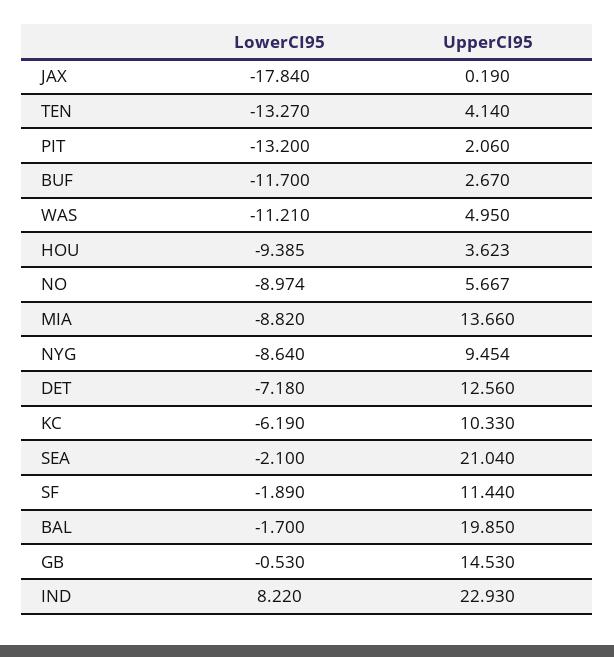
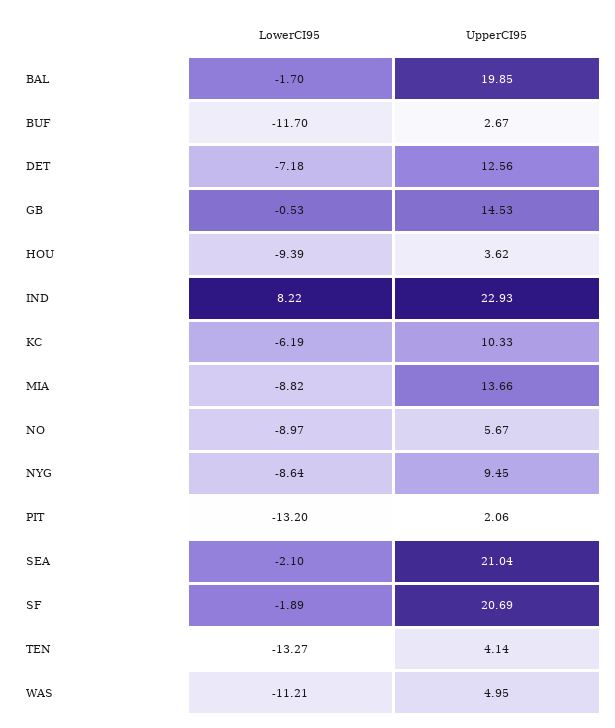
LowerCI95, JAX: -17.84 -> none
UpperCI95, JAX: 0.19 -> none
UpperCI95, SF: 11.44 -> 20.69

